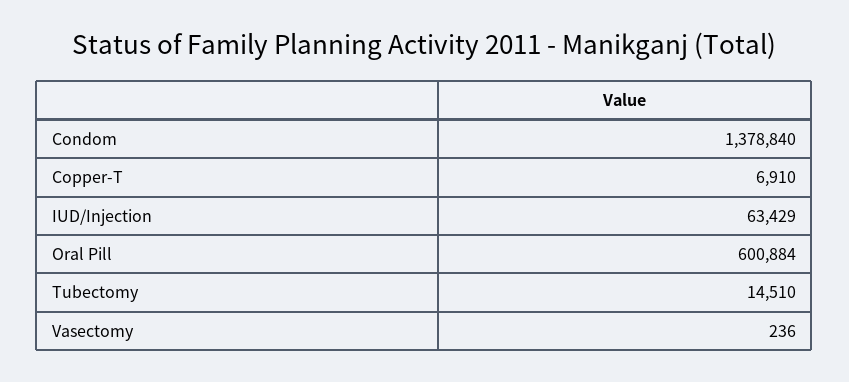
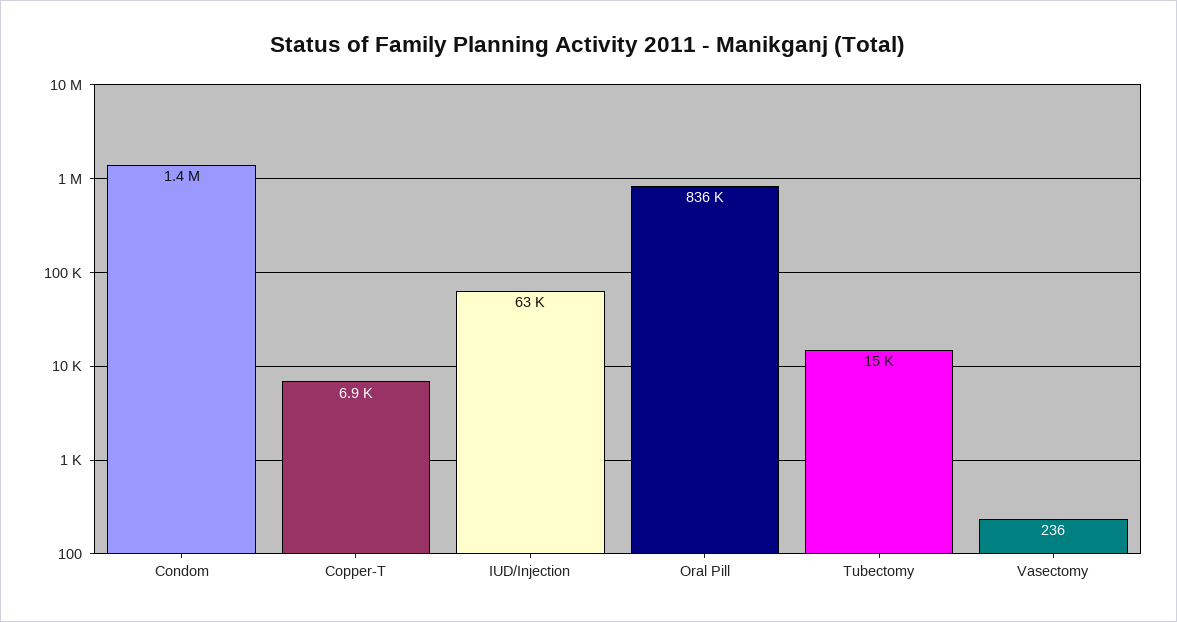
Oral Pill: 600884 -> 836000

